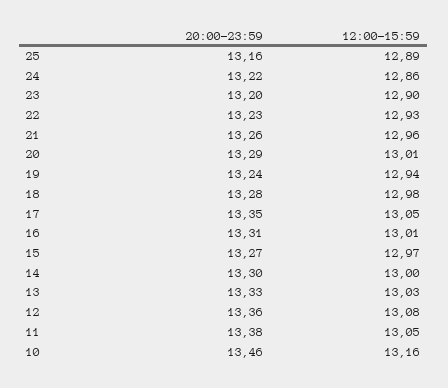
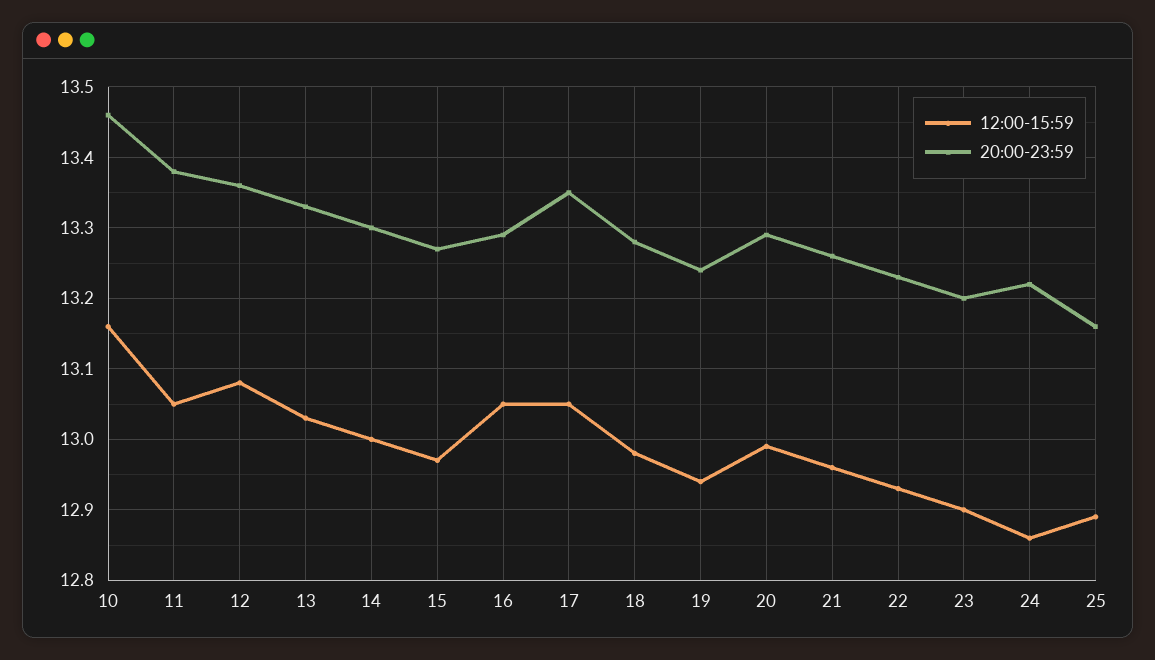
12:00-15:59, 20: 13.01 -> 12.99
20:00-23:59, 16: 13.31 -> 13.29
12:00-15:59, 16: 13.01 -> 13.05

